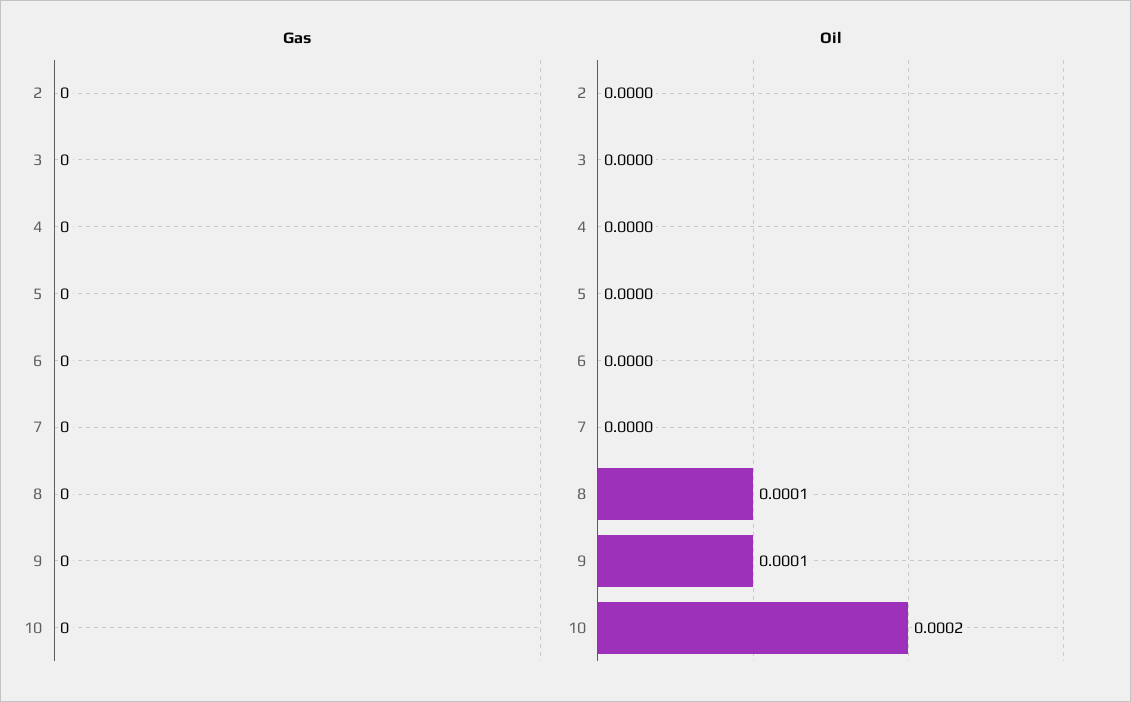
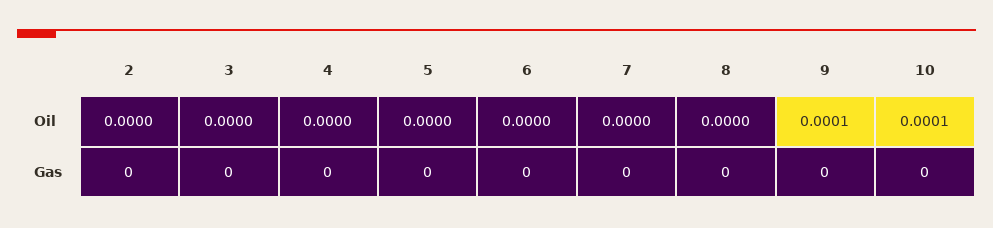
Oil, 8: 0.0001 -> 0
Oil, 10: 0.0002 -> 0.0001

